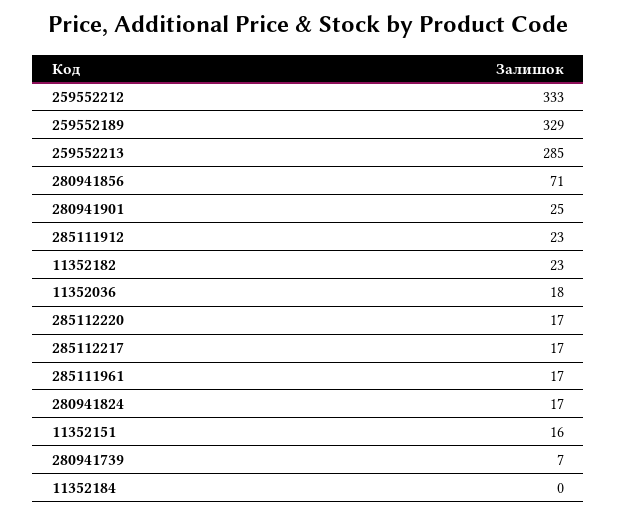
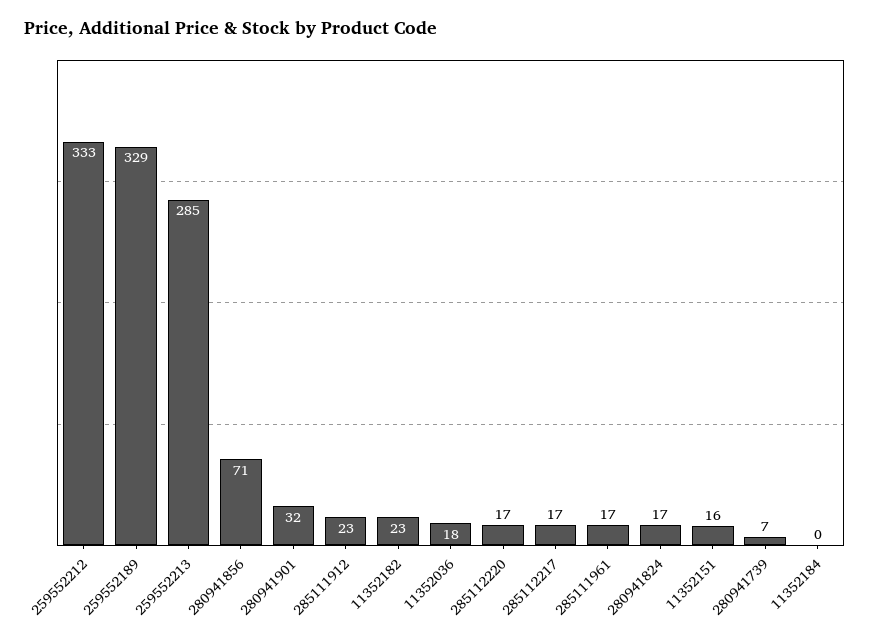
280941901: 25 -> 32

